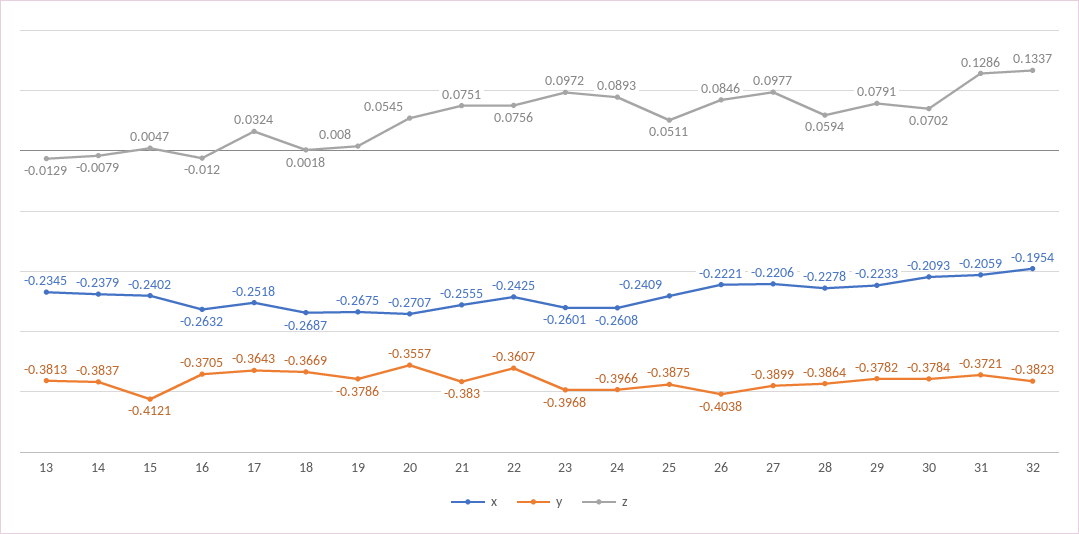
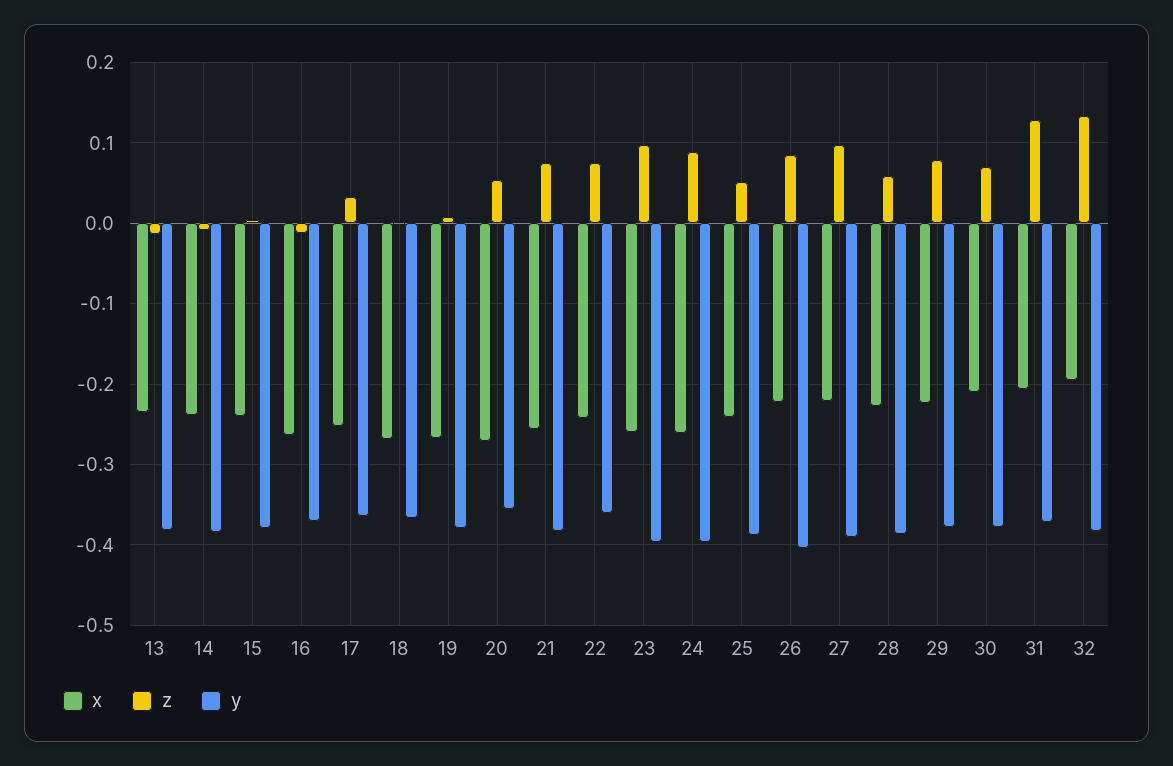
y, 15: -0.4121 -> -0.38

